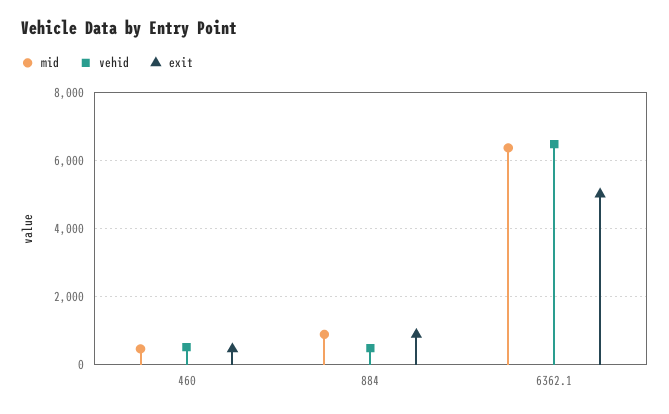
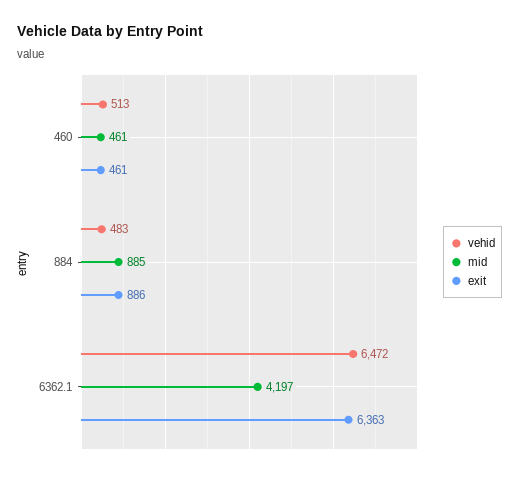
mid, 6362.1: 6400 -> 4197
exit, 6362.1: 5000 -> 6363

